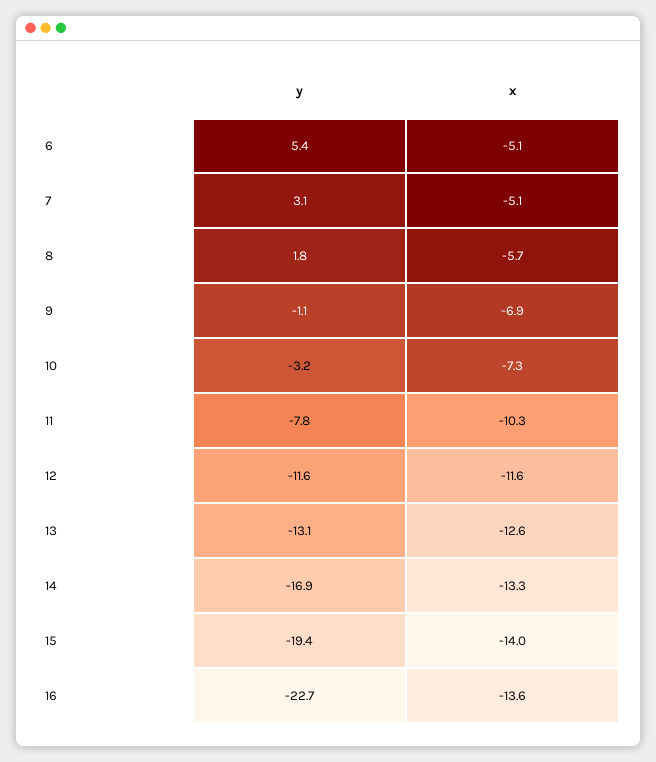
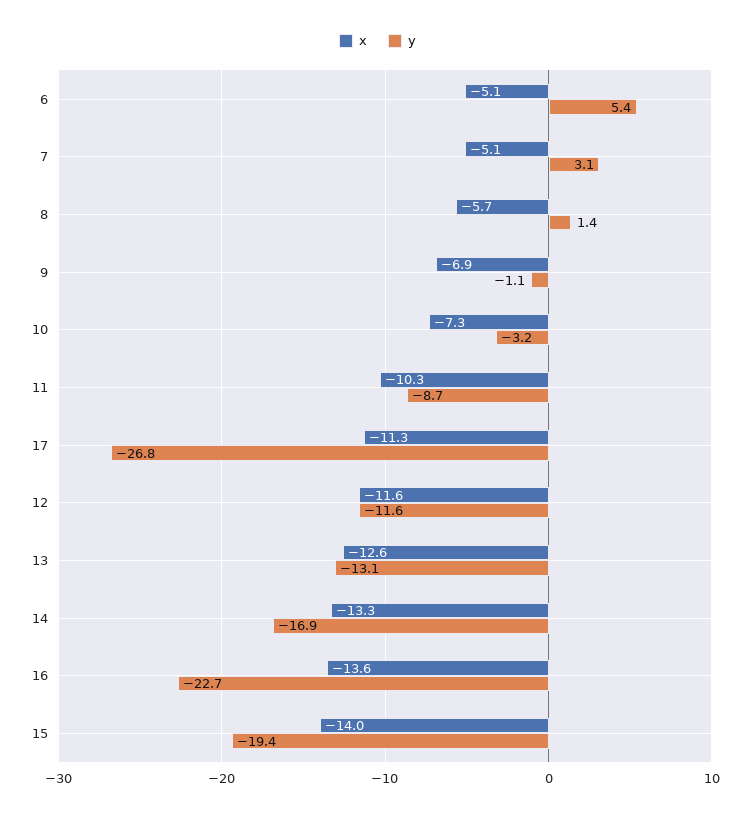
y, 8: 1.8 -> 1.4
y, 11: -7.8 -> -8.7
x, 17: none -> -11.3
y, 17: none -> -26.8

